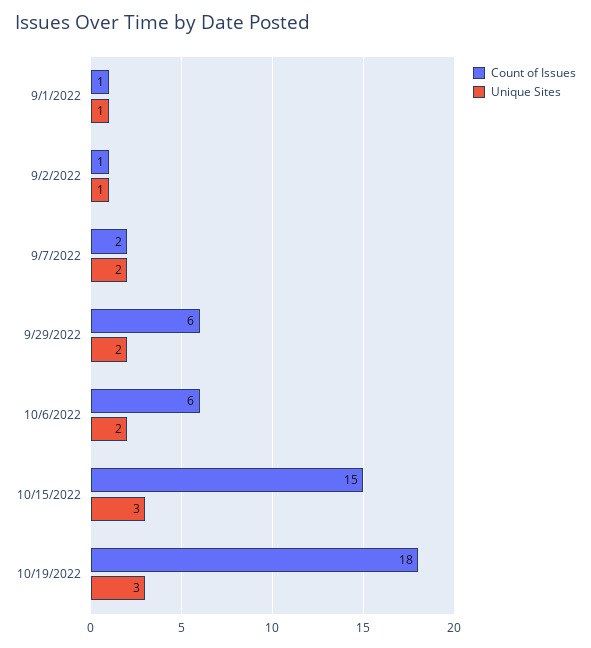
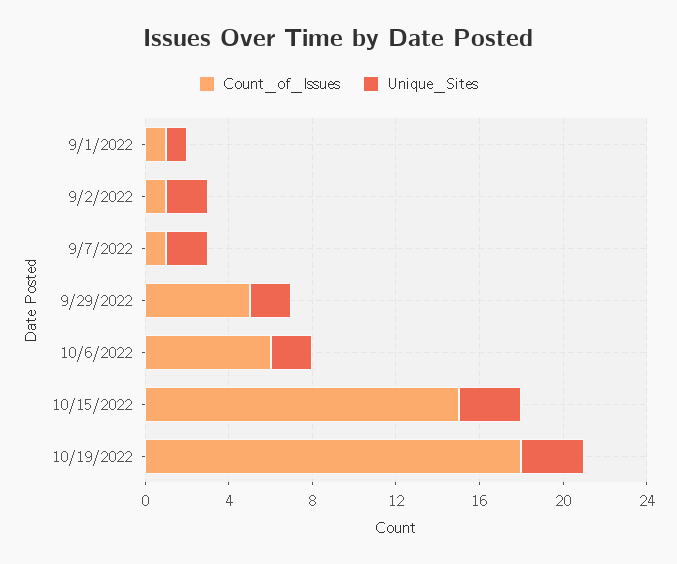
Unique Sites, 9/2/2022: 1 -> 2
Count of Issues, 9/7/2022: 2 -> 1
Count of Issues, 9/29/2022: 6 -> 5

